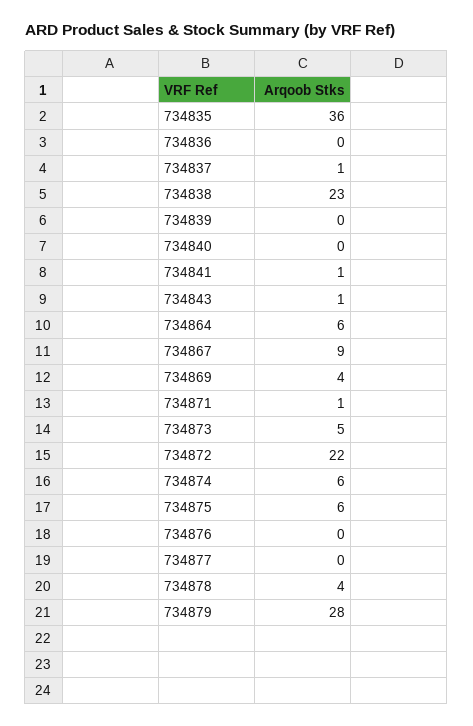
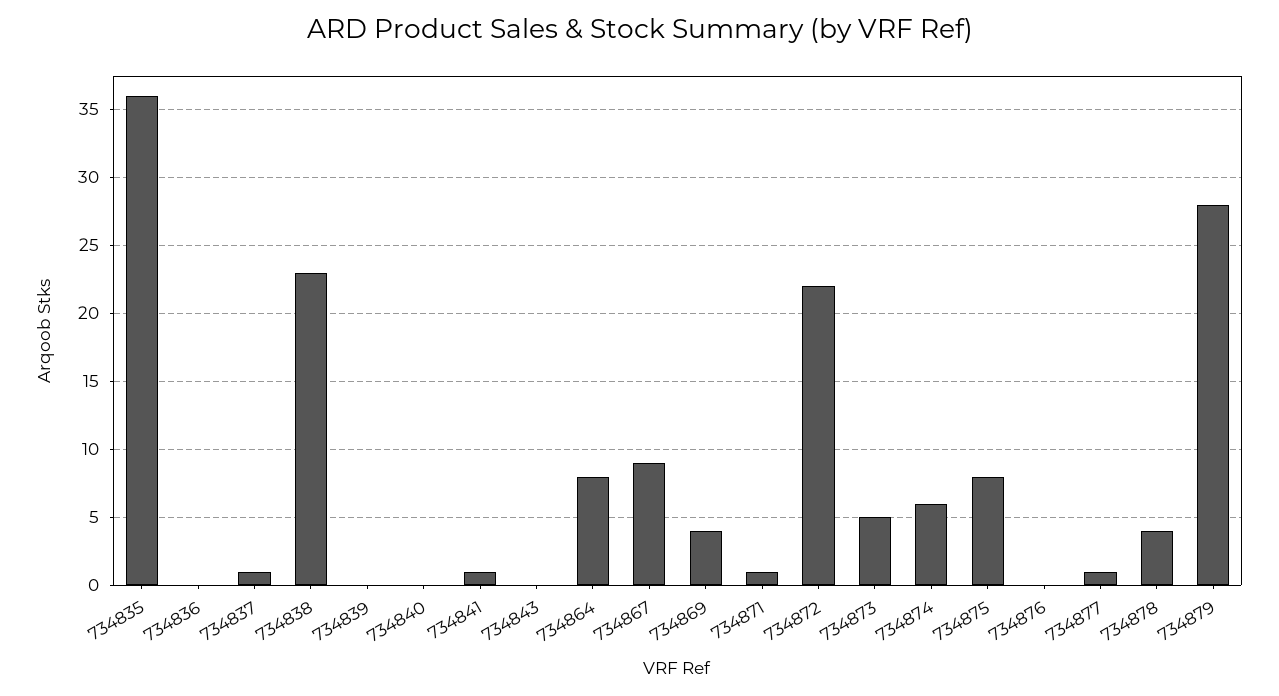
734843: 1 -> 0
734864: 6 -> 8
734875: 6 -> 8
734877: 0 -> 1

